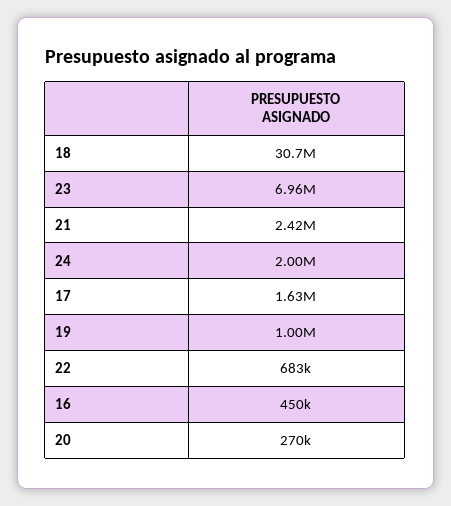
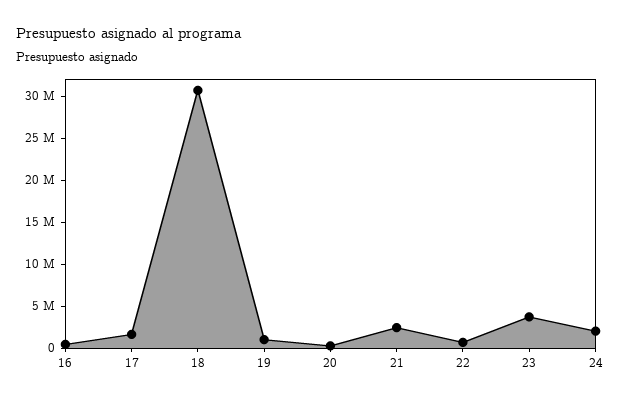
23: 6960000 -> 4000000

